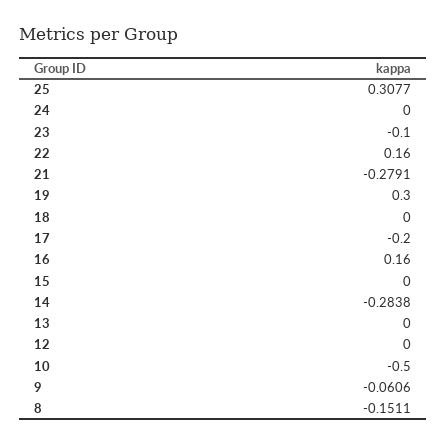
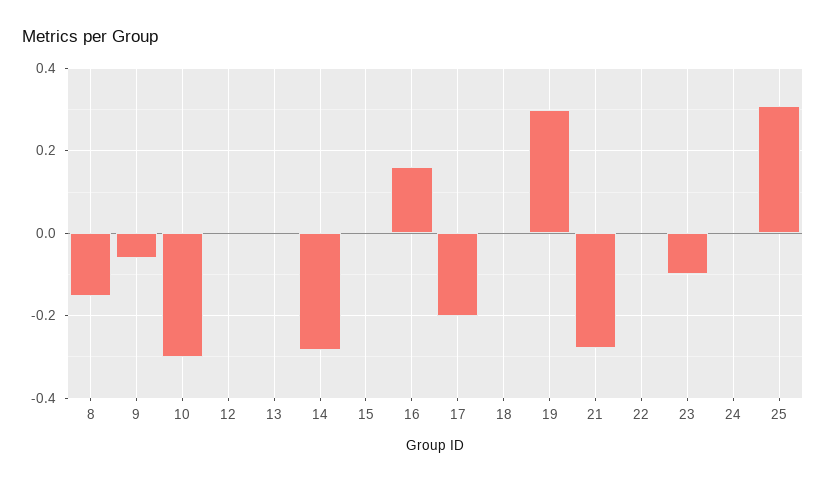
22: 0.16 -> 0
10: -0.5 -> -0.3

